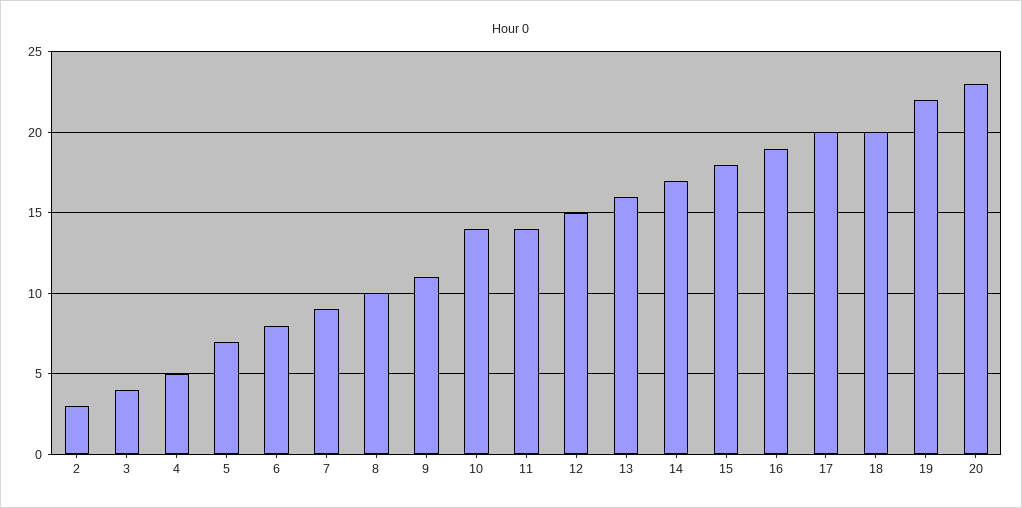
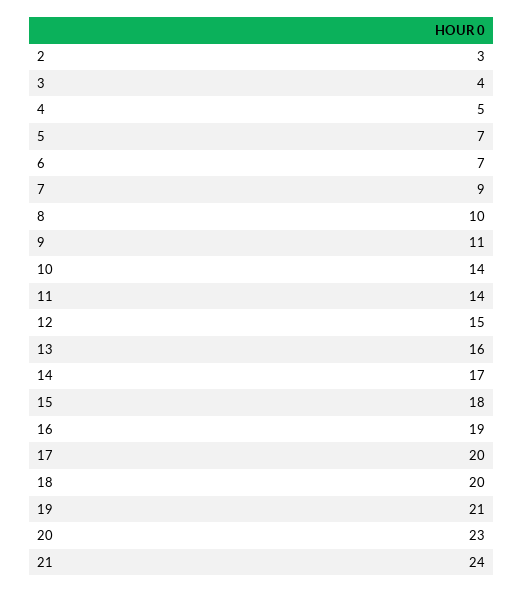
6: 8 -> 7
19: 22 -> 21
21: none -> 24

